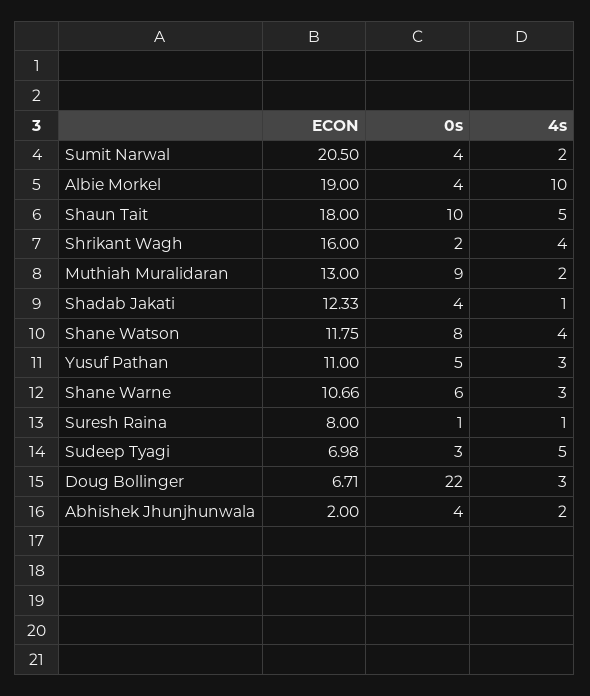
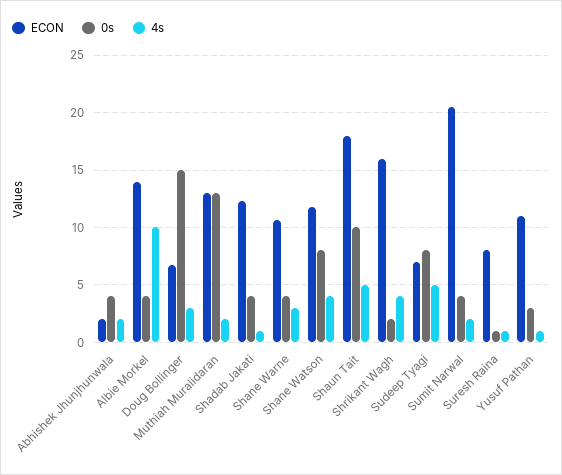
ECON, Albie Morkel: 19 -> 14
0s, Muthiah Muralidaran: 9 -> 13
0s, Yusuf Pathan: 5 -> 3
4s, Yusuf Pathan: 3 -> 1
0s, Shane Warne: 6 -> 4
0s, Sudeep Tyagi: 3 -> 8
0s, Doug Bollinger: 22 -> 15

